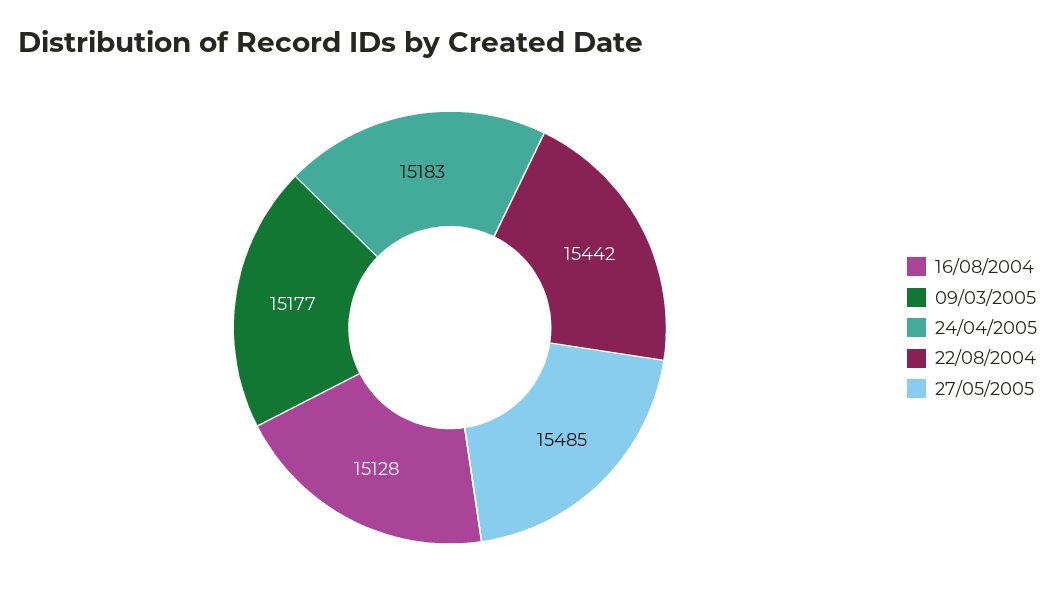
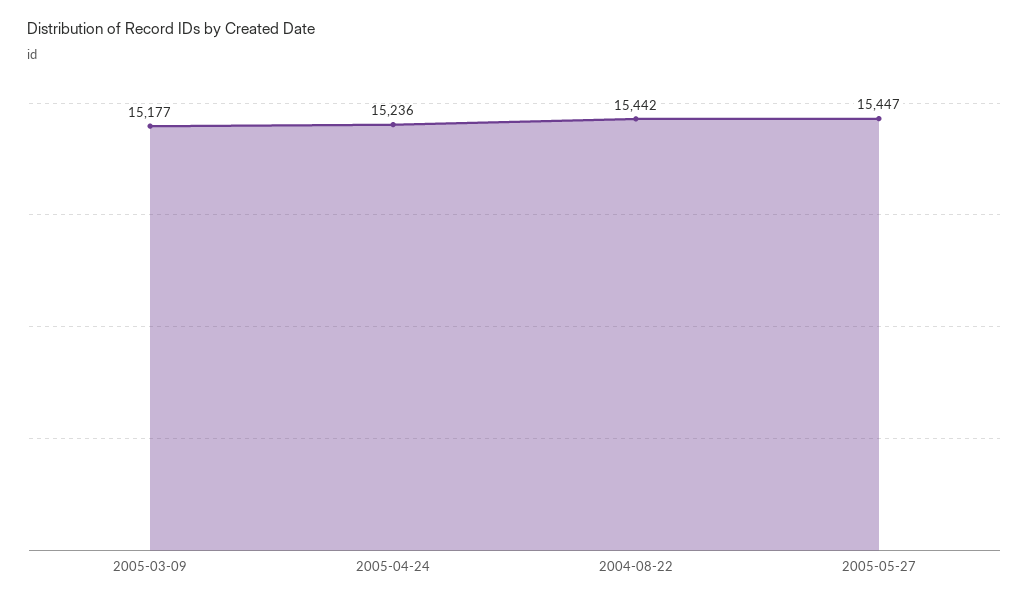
16/08/2004: 15128 -> none
24/04/2005: 15183 -> 15236
27/05/2005: 15485 -> 15447

